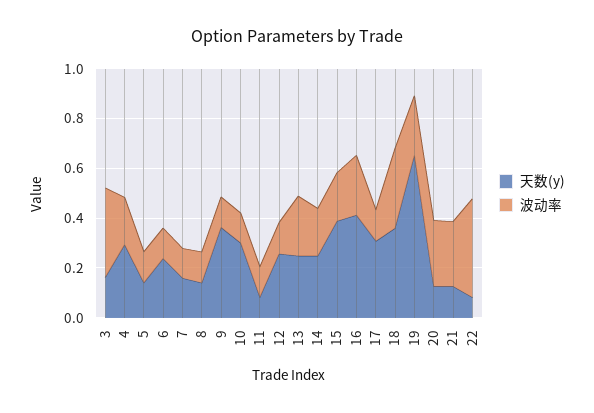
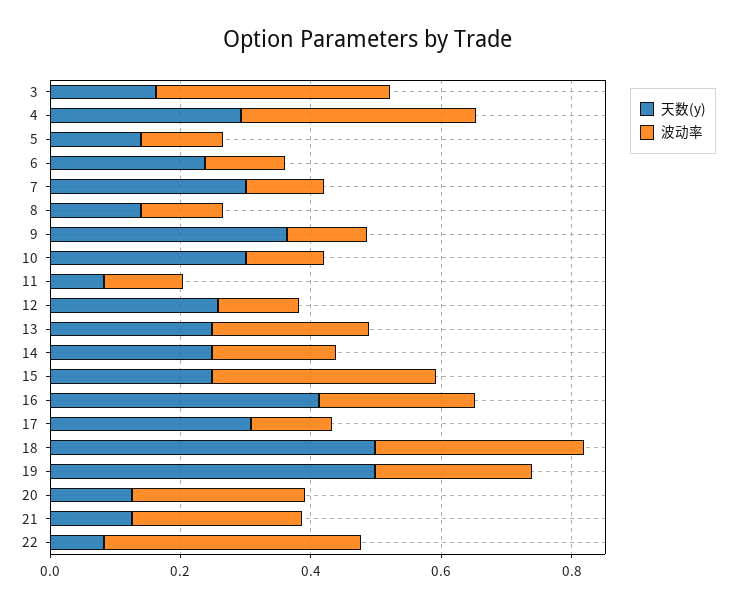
波动率, 4: 0.2 -> 0.35
天数(y), 7: 0.15 -> 0.3
天数(y), 15: 0.4 -> 0.25
波动率, 15: 0.2 -> 0.35
天数(y), 18: 0.35 -> 0.5
天数(y), 19: 0.65 -> 0.5

